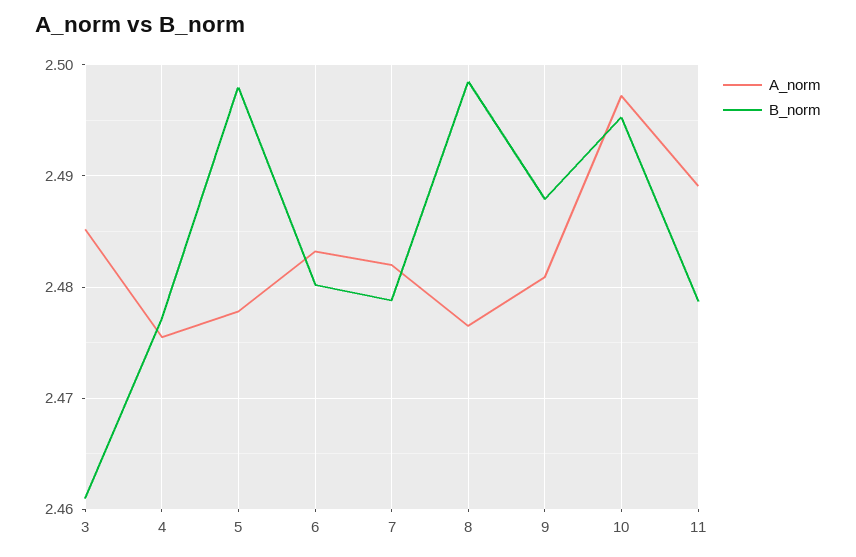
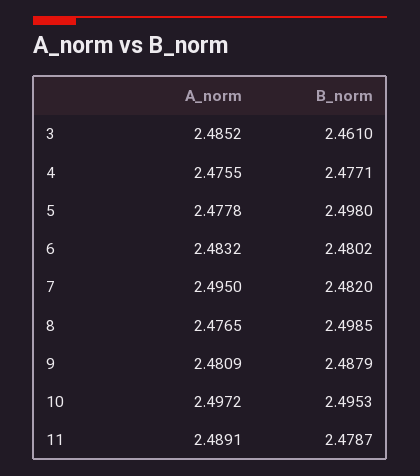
A_norm, 7: 2.482 -> 2.495
B_norm, 7: 2.479 -> 2.482

